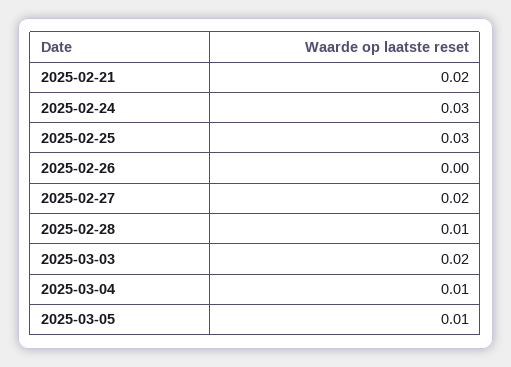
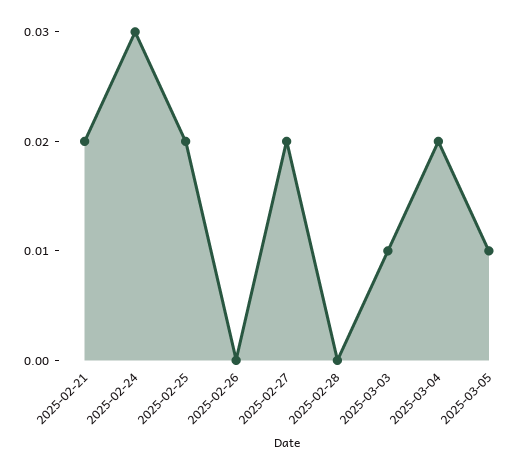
2025-02-25: 0.03 -> 0.02
2025-02-28: 0.01 -> 0
2025-03-03: 0.02 -> 0.01
2025-03-04: 0.01 -> 0.02

